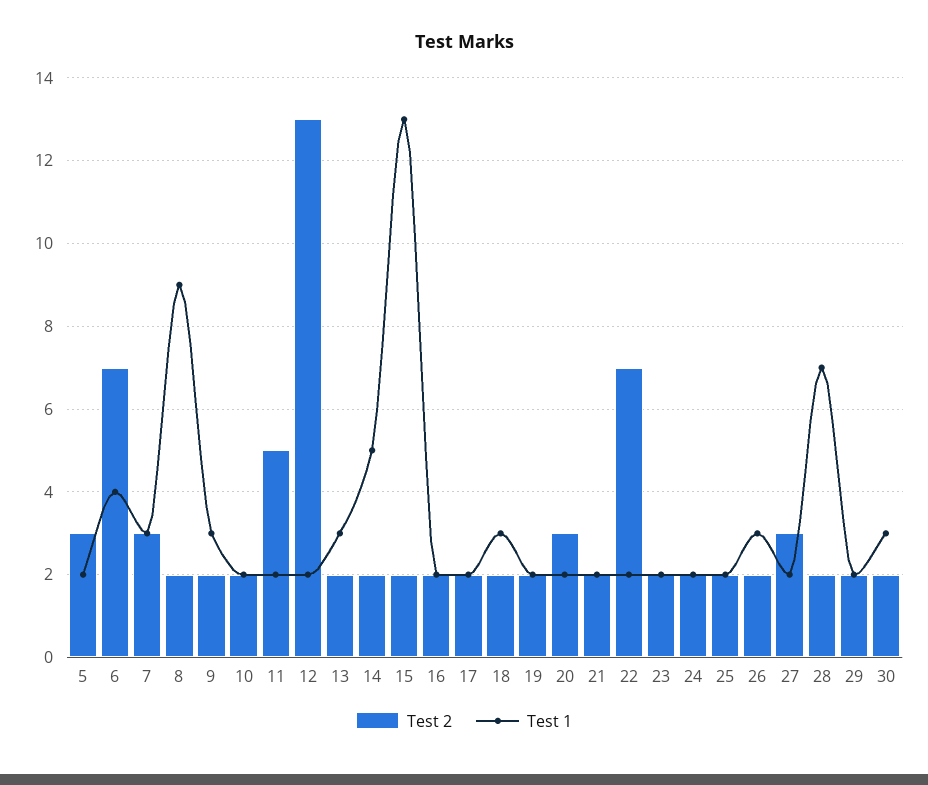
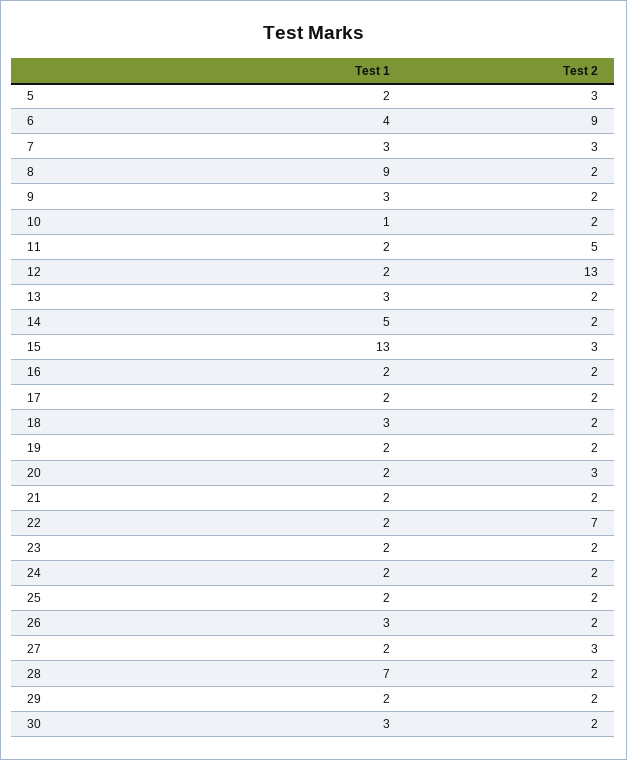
Test 2, 6: 7 -> 9
Test 1, 10: 2 -> 1
Test 2, 15: 2 -> 3

